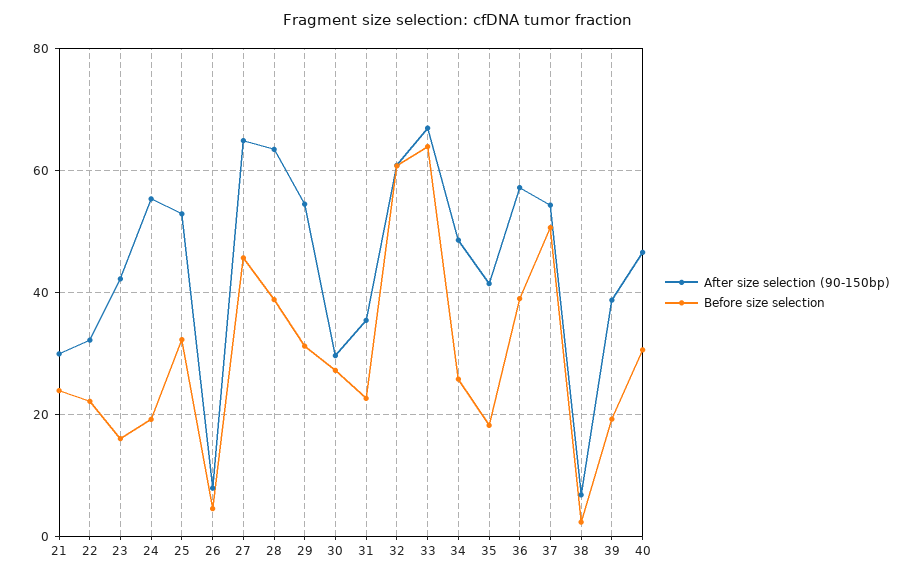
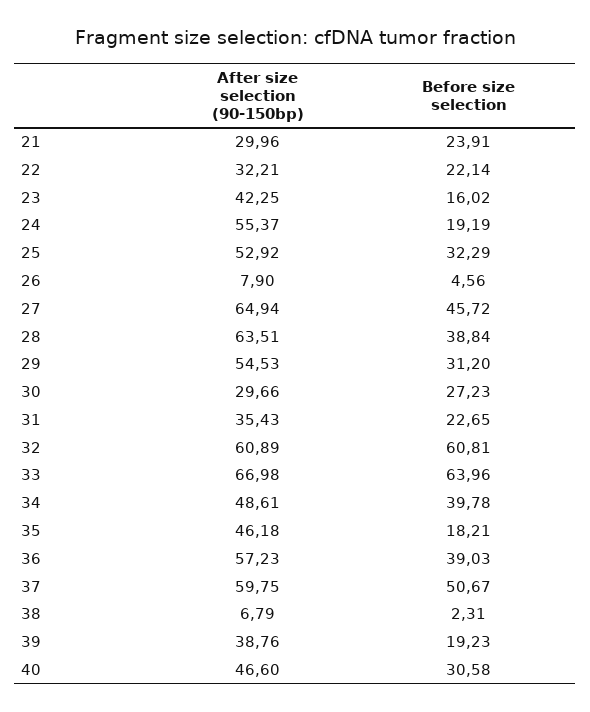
Before size selection, 34: 26 -> 39.78
After size selection (90-150bp), 35: 42 -> 46.18
After size selection (90-150bp), 37: 54 -> 59.75

